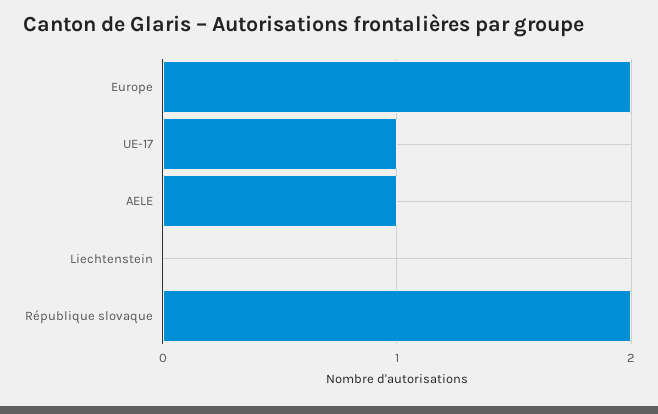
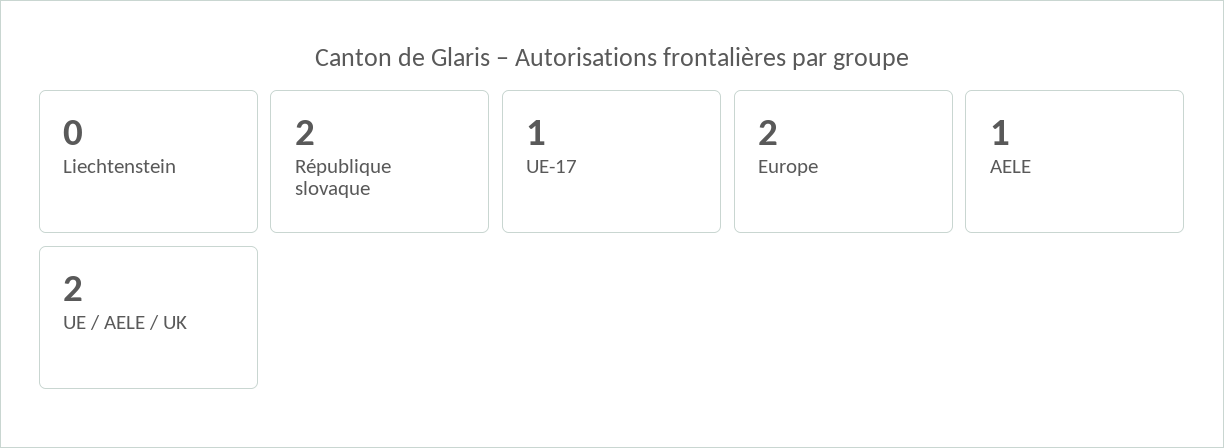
UE / AELE / UK: none -> 2

